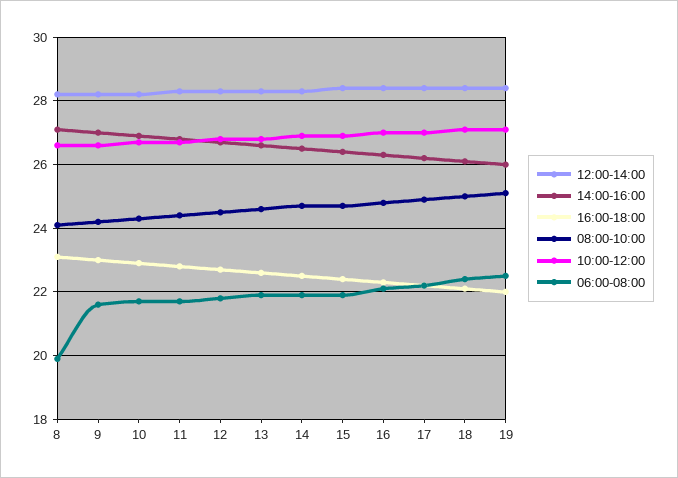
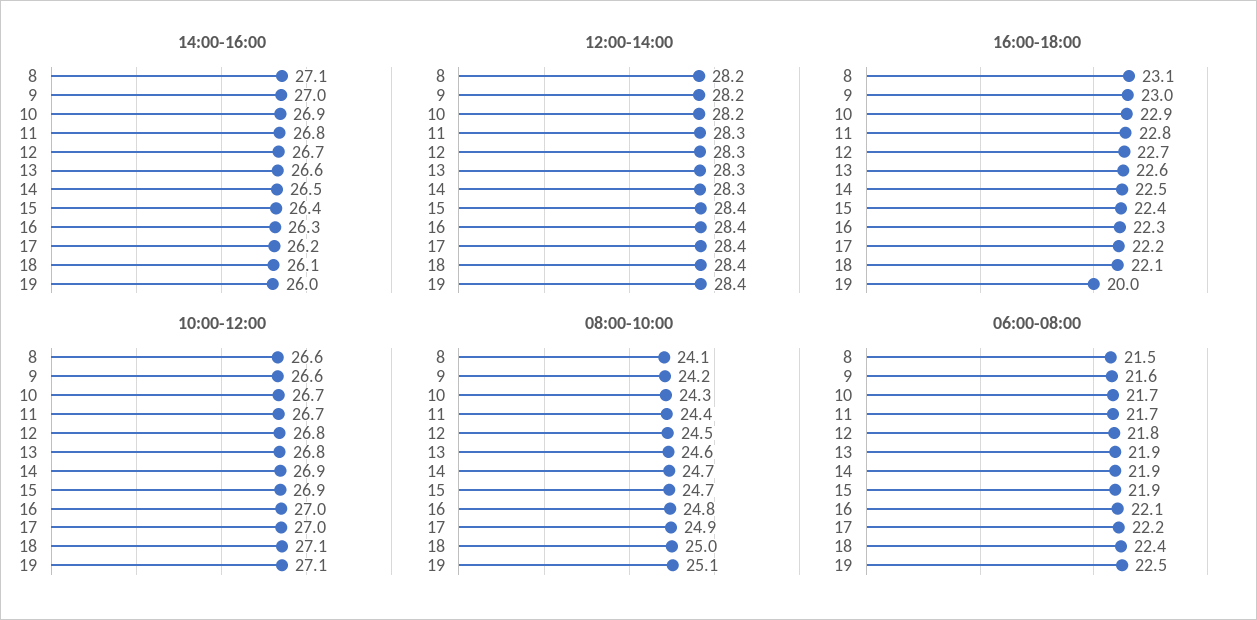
06:00-08:00, 8: 20 -> 21.5
16:00-18:00, 19: 22 -> 20

